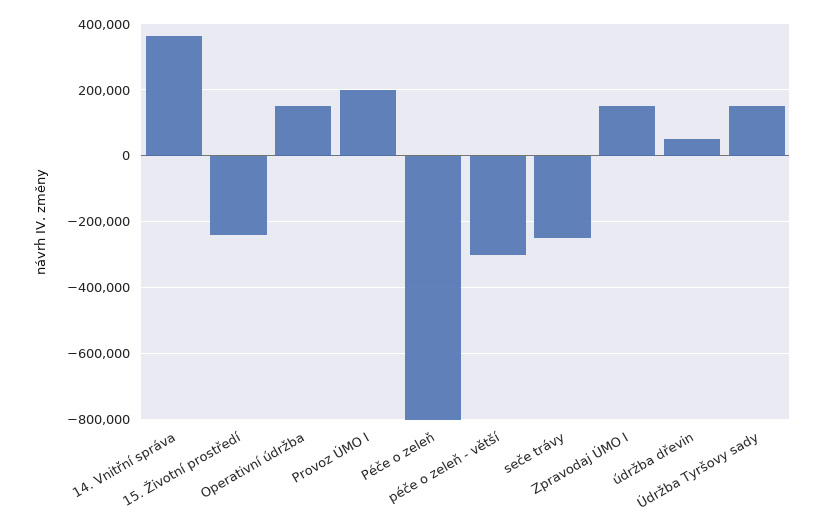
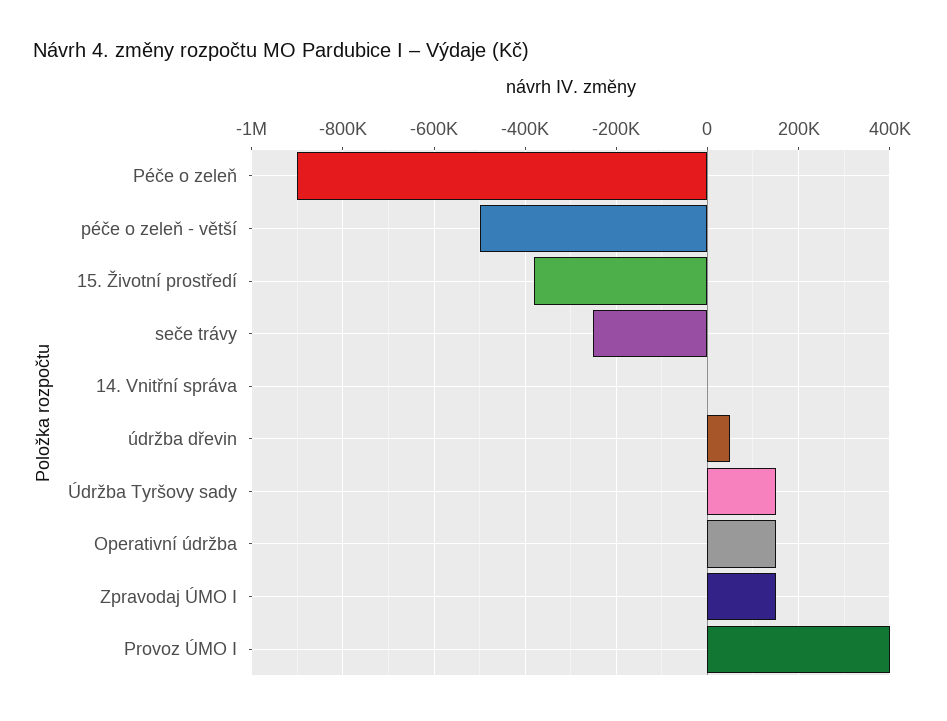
14. Vnitřní správa: 360000 -> 0
15. Životní prostředí: -240000 -> -380000
Provoz ÚMO I: 200000 -> 400000
Péče o zeleň: -800000 -> -900000
péče o zeleň - větší: -300000 -> -500000

